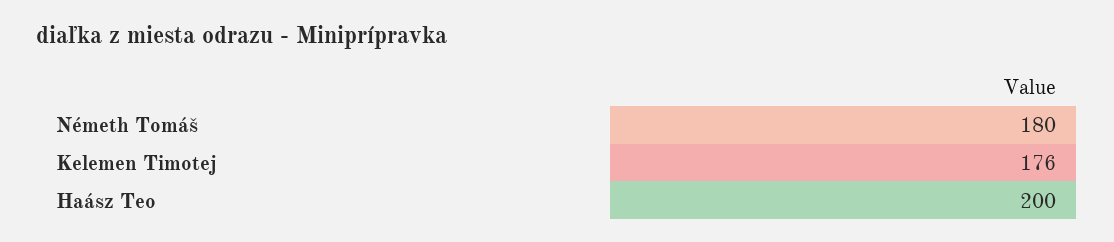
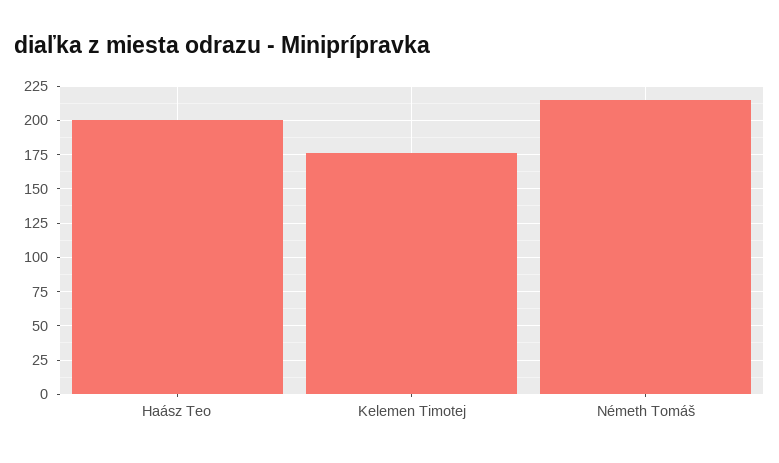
Németh Tomáš: 180 -> 215

